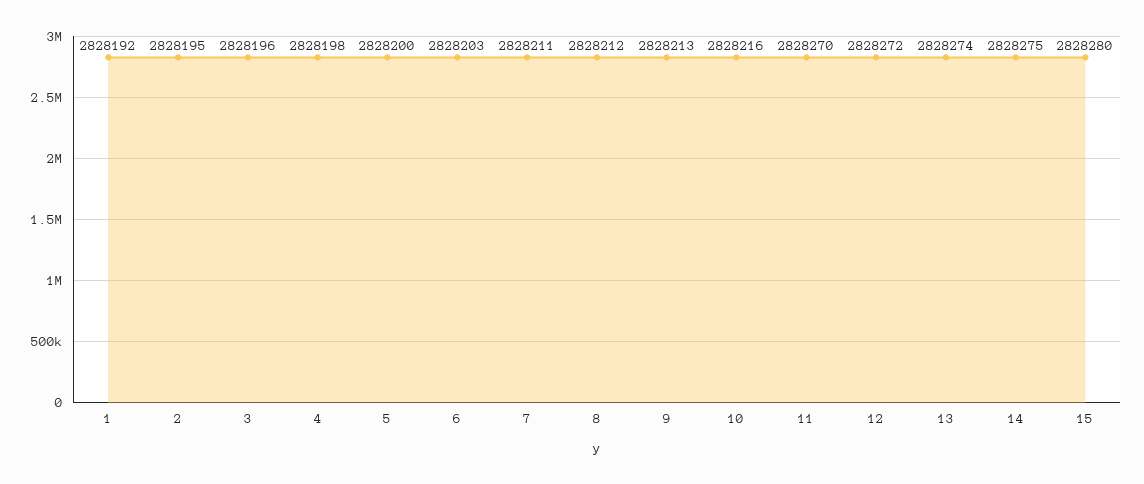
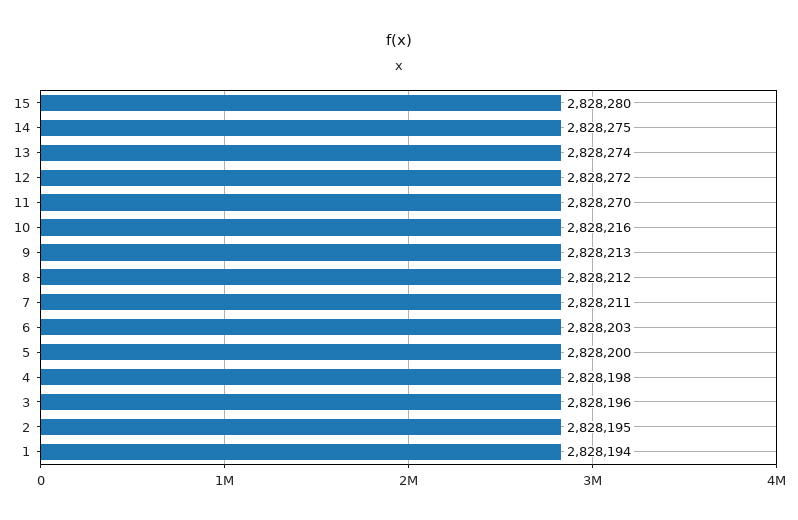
1: 2828192 -> 2828194

